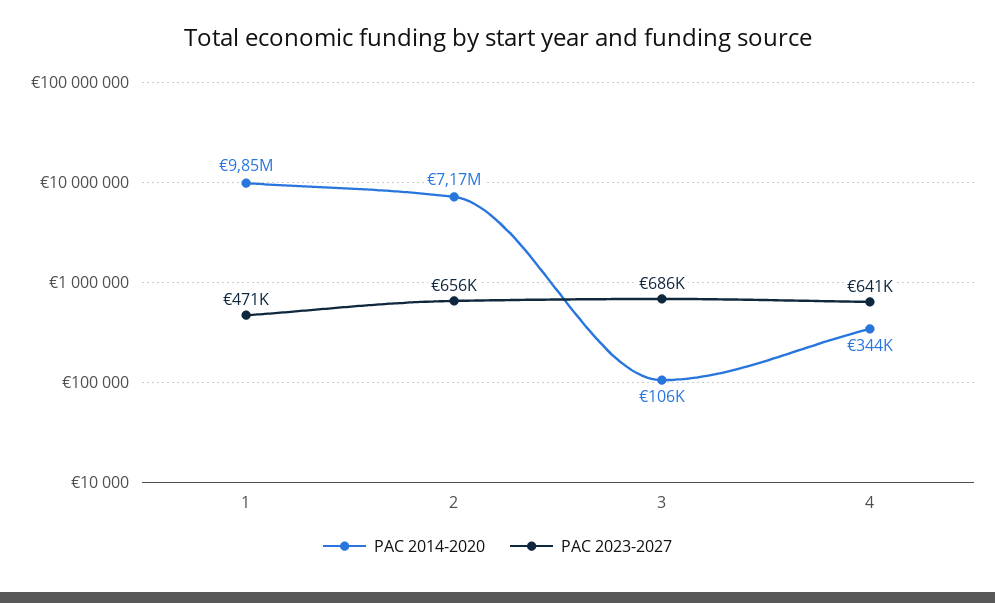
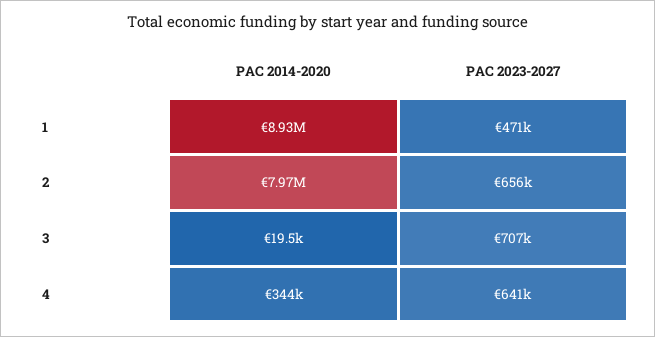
PAC 2014-2020, 1: 9850000 -> 8930000
PAC 2014-2020, 2: 7170000 -> 7970000
PAC 2014-2020, 3: 106000 -> 19500
PAC 2023-2027, 3: 686000 -> 707000

